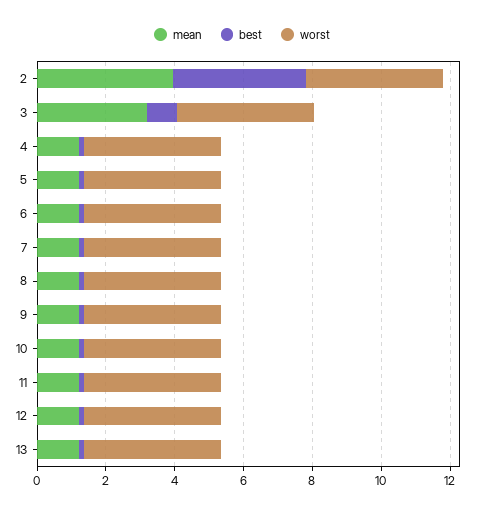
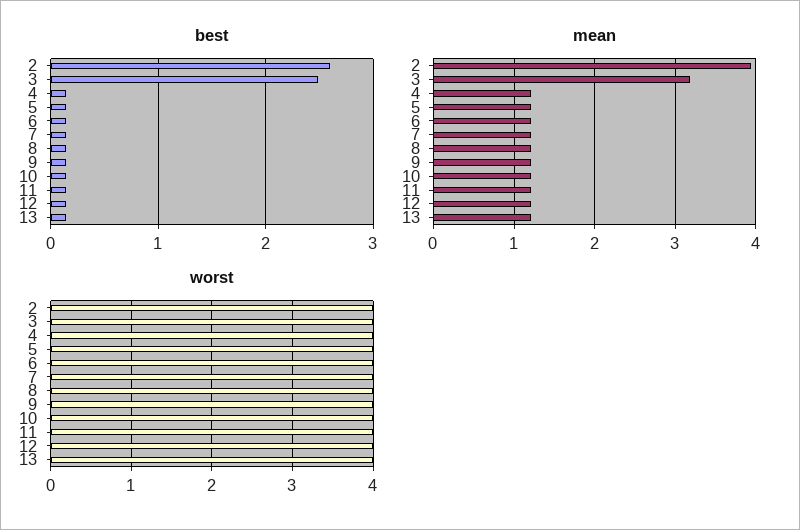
best, 2: 4 -> 2.6
best, 3: 1 -> 2.5

